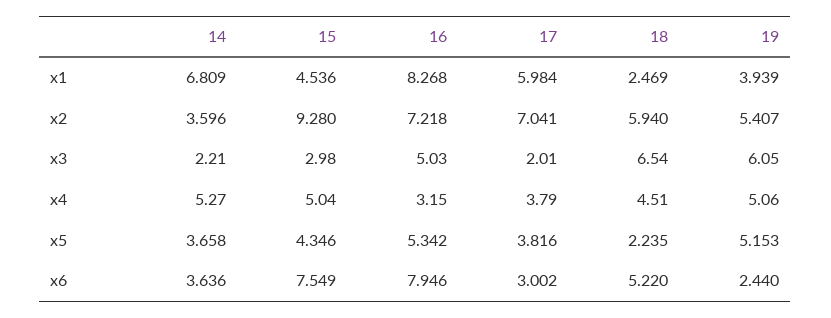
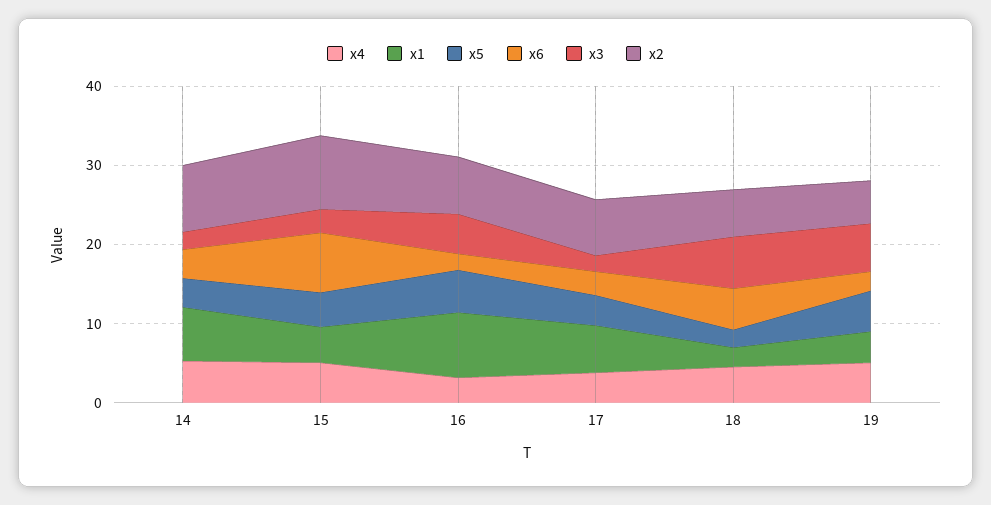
x2, 14: 3.596 -> 8
x6, 16: 7.946 -> 2

